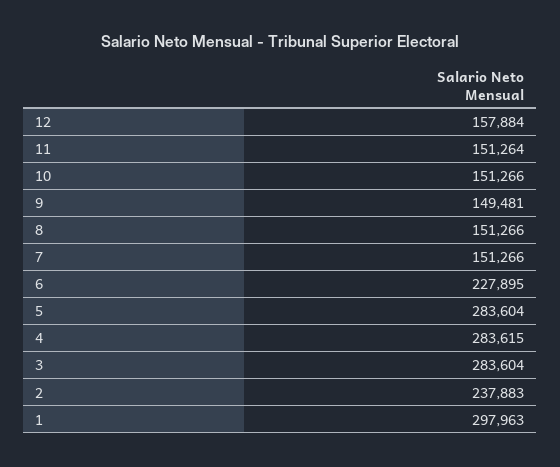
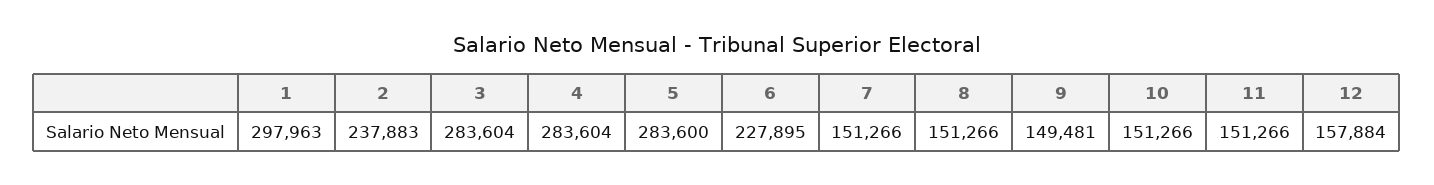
11: 151264 -> 151266
5: 283604 -> 283600
4: 283615 -> 283604

